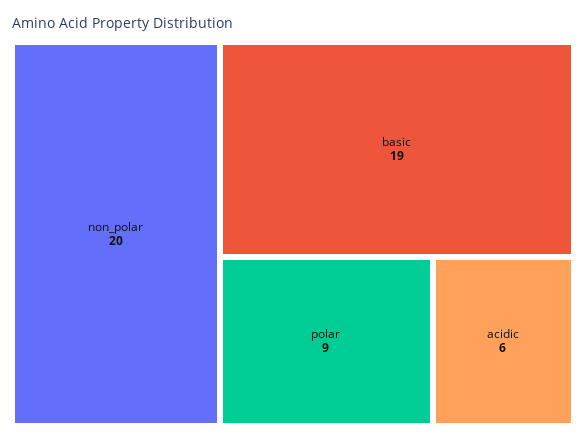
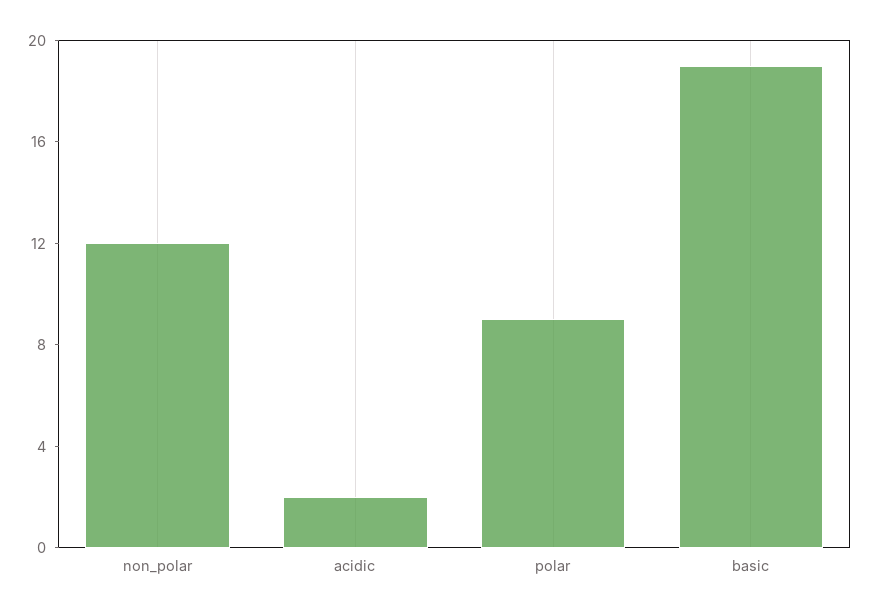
non_polar: 20 -> 12
acidic: 6 -> 2

